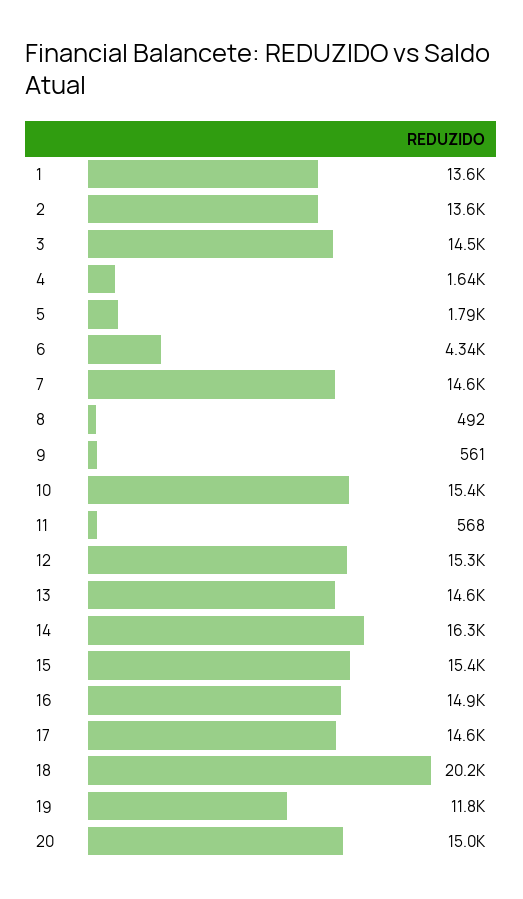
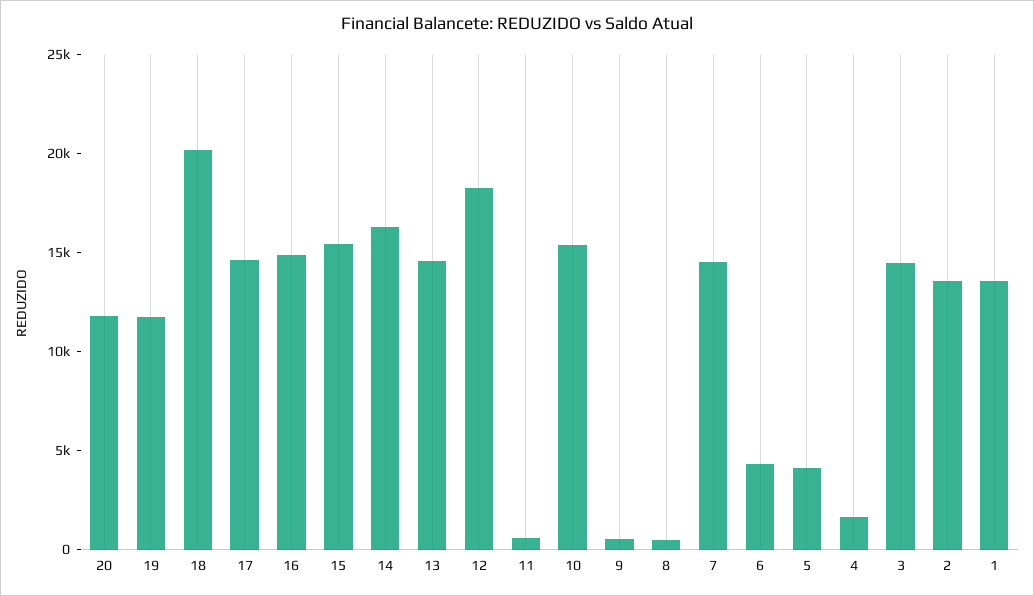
5: 1790 -> 4000
12: 15300 -> 18000
20: 15000 -> 12000

